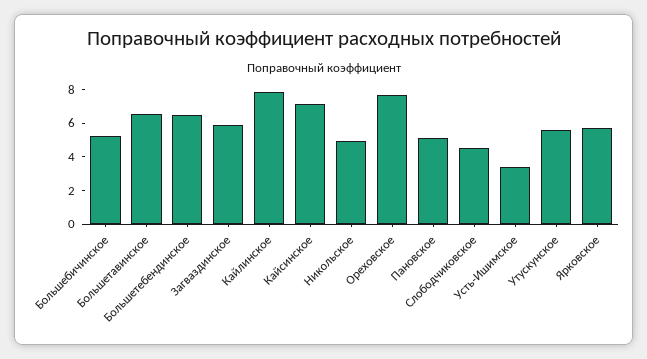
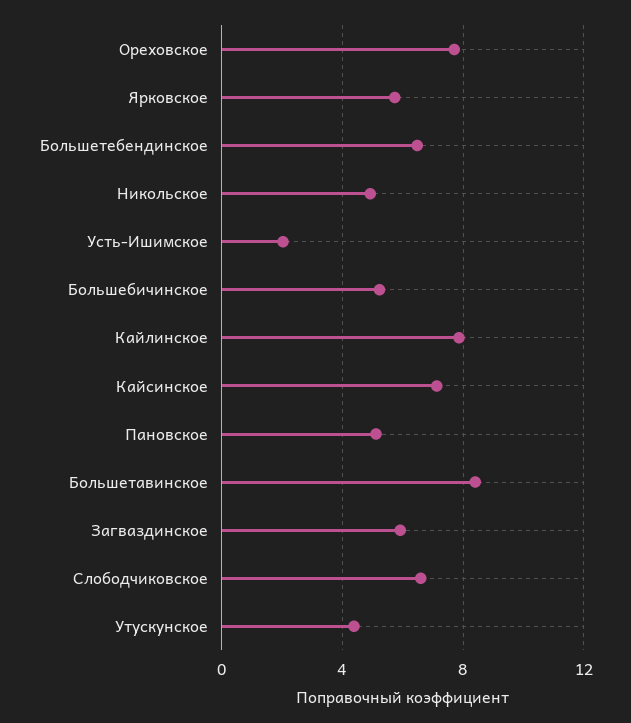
Большетавинское: 6.5 -> 8.5
Слободчиковское: 4.5 -> 6.5
Усть-Ишимское: 3.5 -> 2
Утускунское: 5.5 -> 4.5

